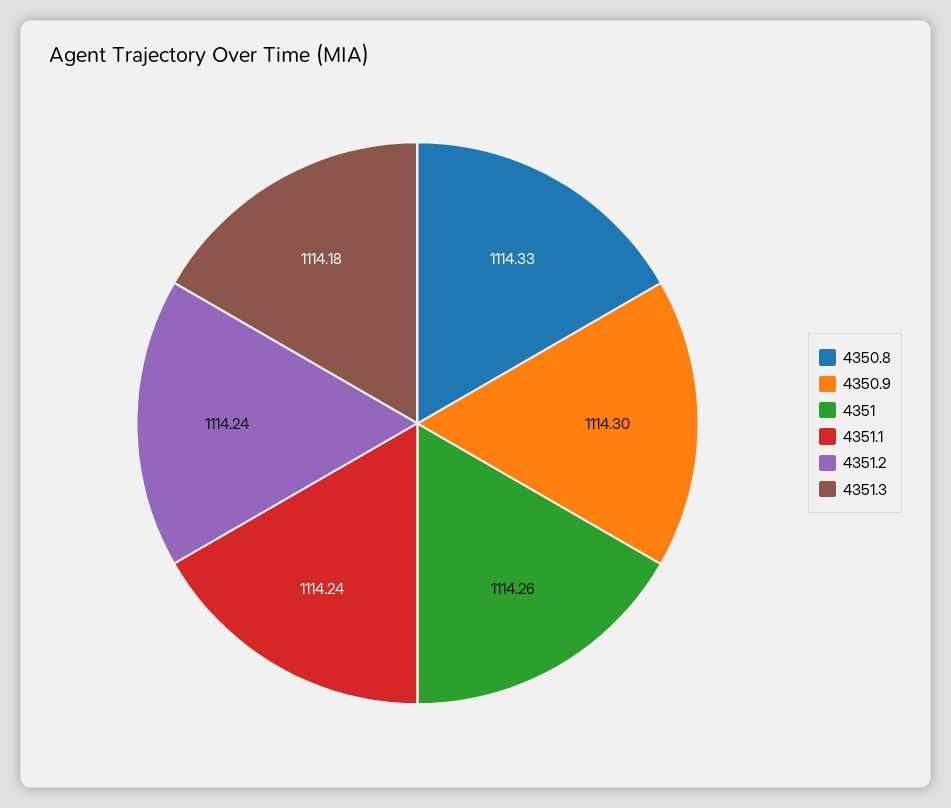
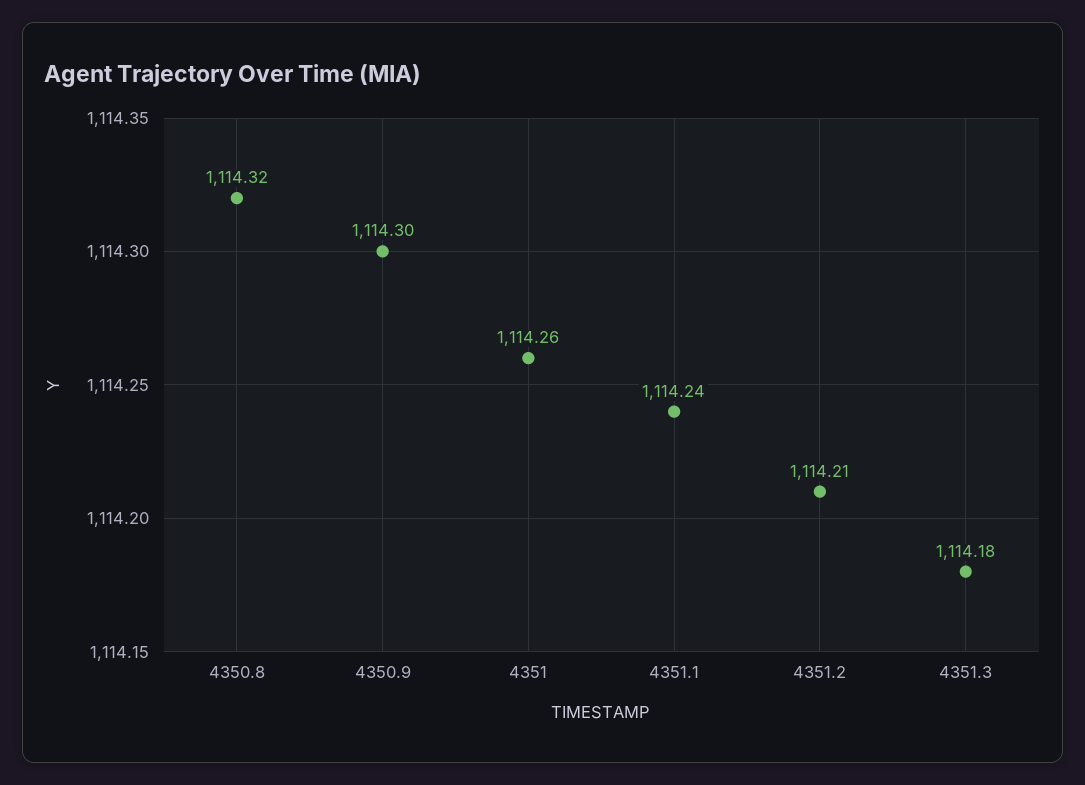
4350.8: 1114.33 -> 1114.32
4351.2: 1114.24 -> 1114.21

